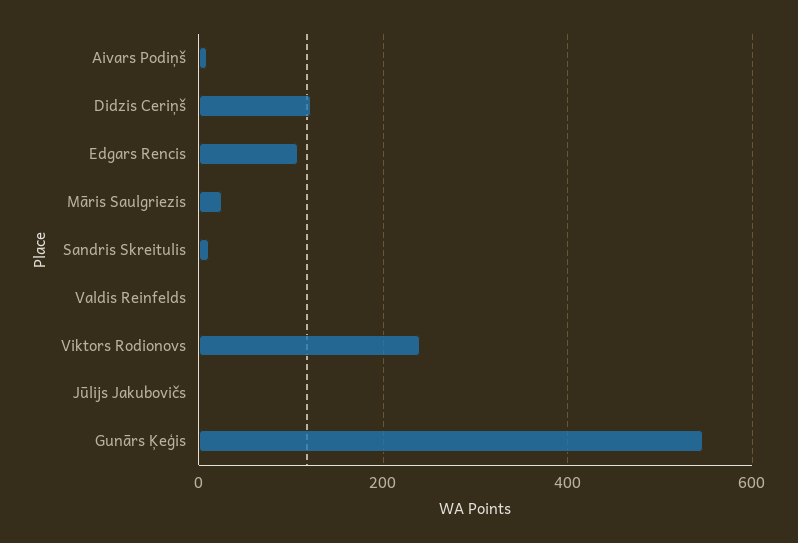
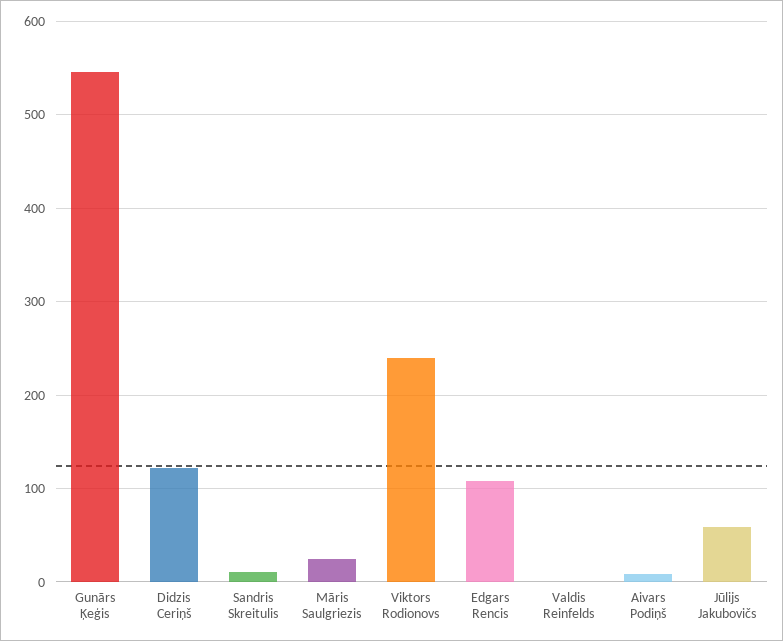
Jūlijs Jakubovičs: 0 -> 60

